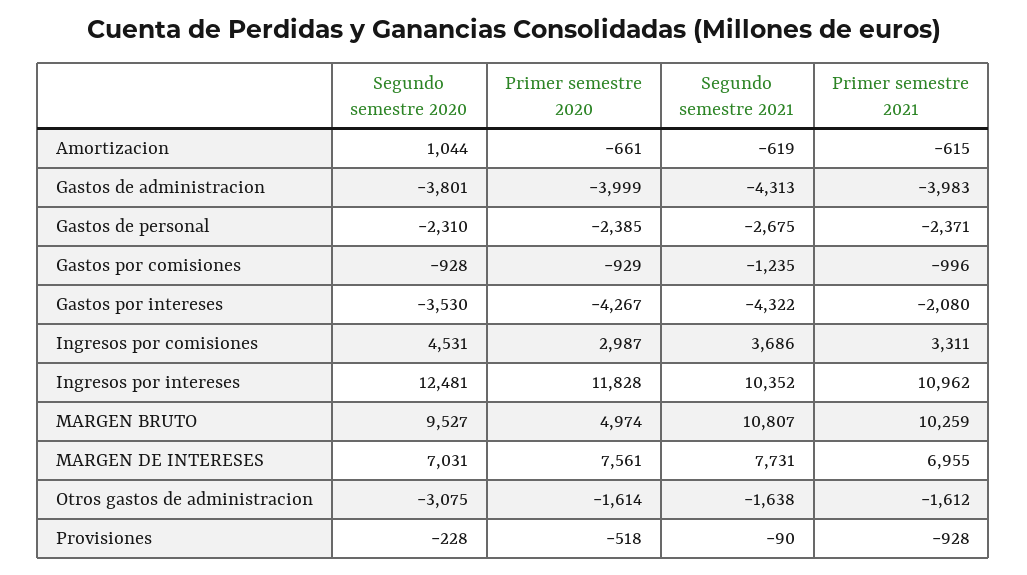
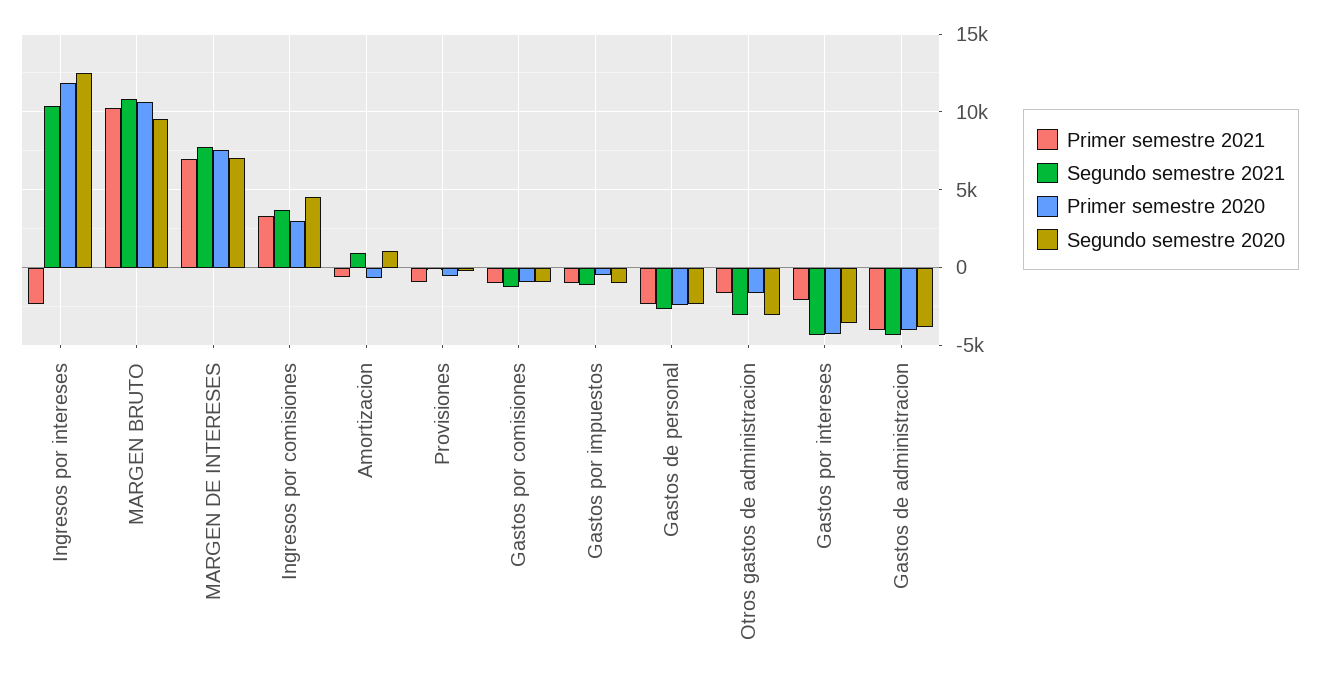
Segundo semestre 2021, Amortizacion: -619 -> 1000
Primer semestre 2021, Ingresos por intereses: 10962 -> -2500
Primer semestre 2020, MARGEN BRUTO: 4974 -> 10500
Segundo semestre 2021, Otros gastos de administracion: -1638 -> -3000
Primer semestre 2021, Gastos por impuestos: none -> -1000
Segundo semestre 2021, Gastos por impuestos: none -> -1000
Primer semestre 2020, Gastos por impuestos: none -> -500
Segundo semestre 2020, Gastos por impuestos: none -> -1000

